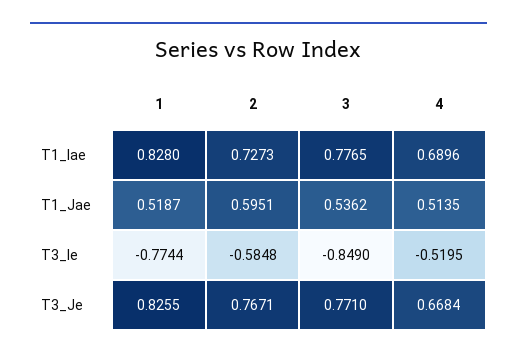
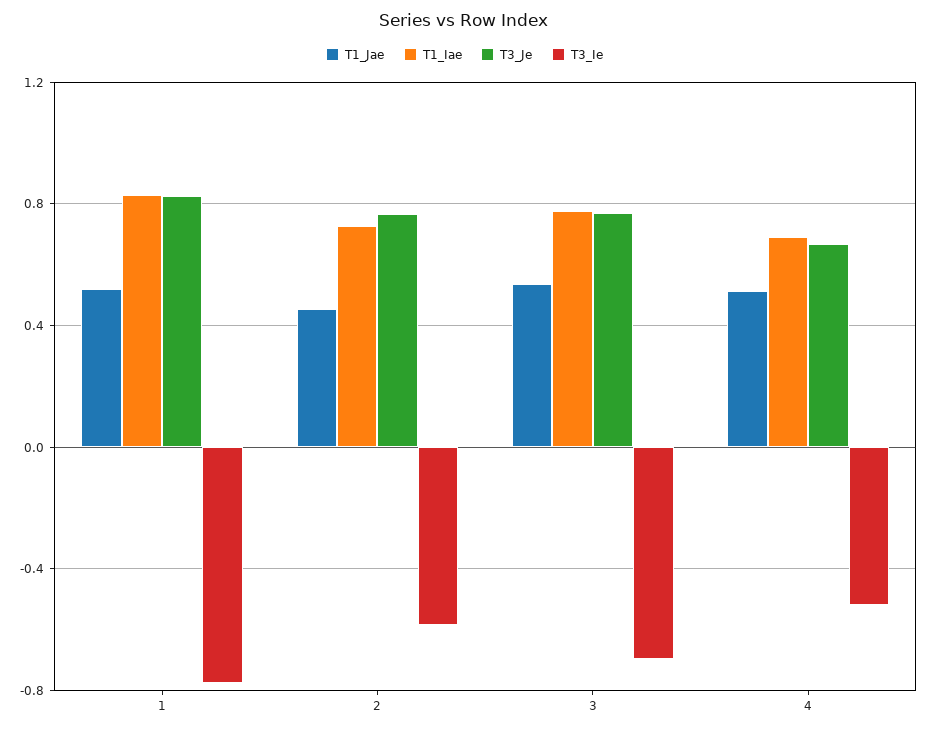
T1_Jae, 2: 0.5951 -> 0.45
T3_Ie, 3: -0.849 -> -0.7

